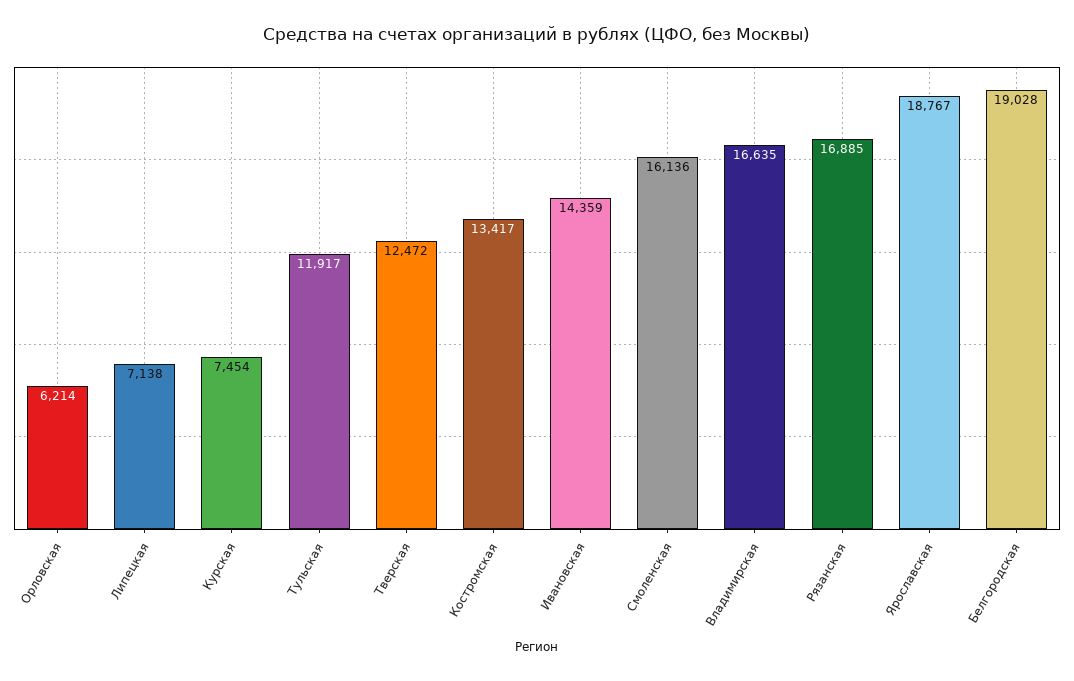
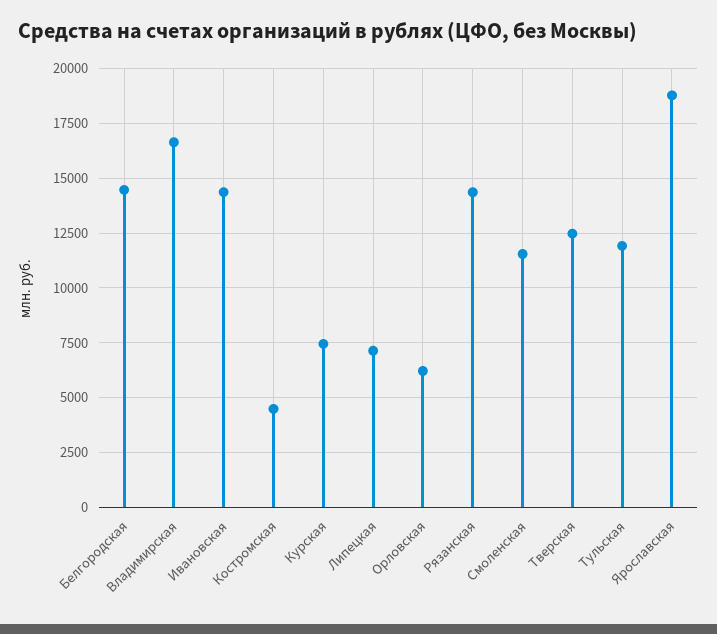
Костромская: 13417 -> 4500
Смоленская: 16136 -> 11500
Рязанская: 16885 -> 14500
Белгородская: 19028 -> 14500

